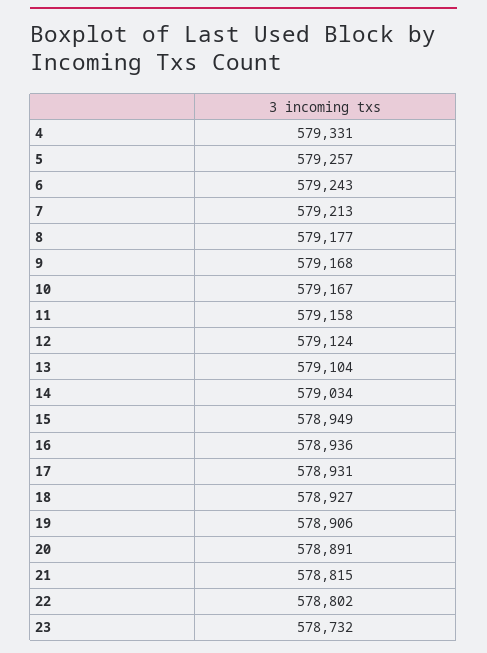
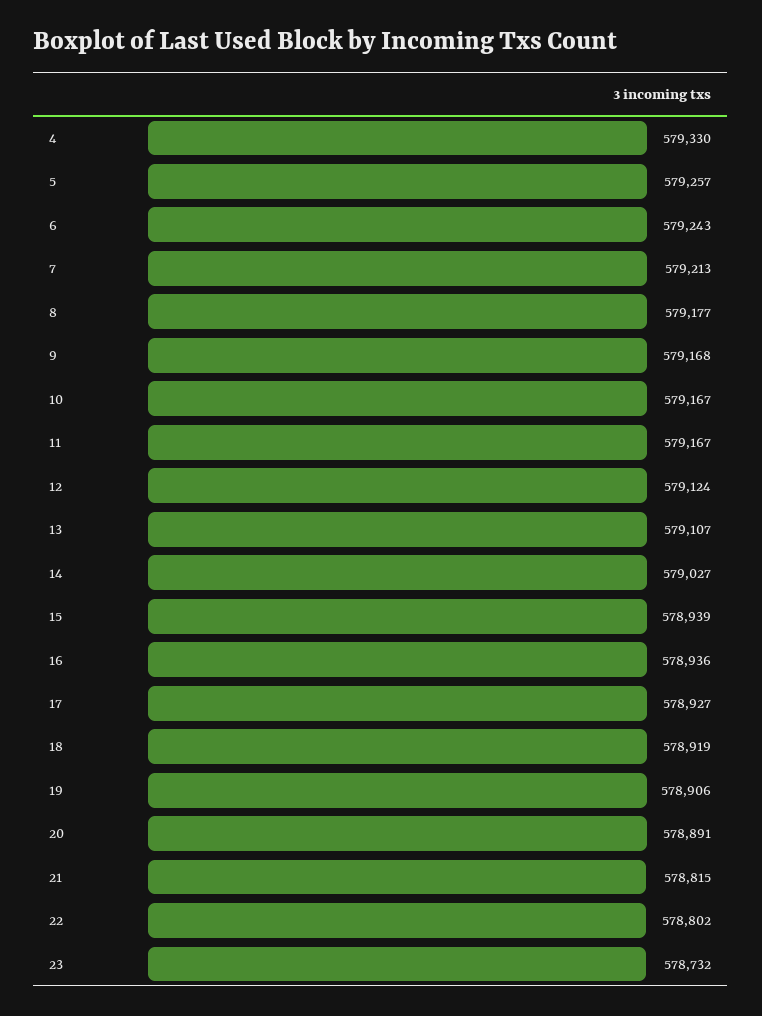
4: 579331 -> 579330
11: 579158 -> 579167
13: 579104 -> 579107
14: 579034 -> 579027
15: 578949 -> 578939
17: 578931 -> 578927
18: 578927 -> 578919

